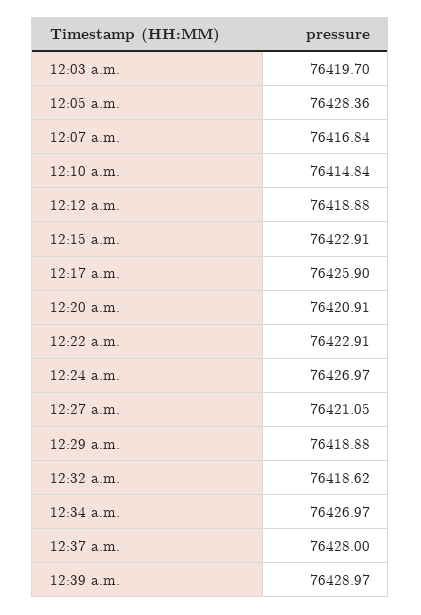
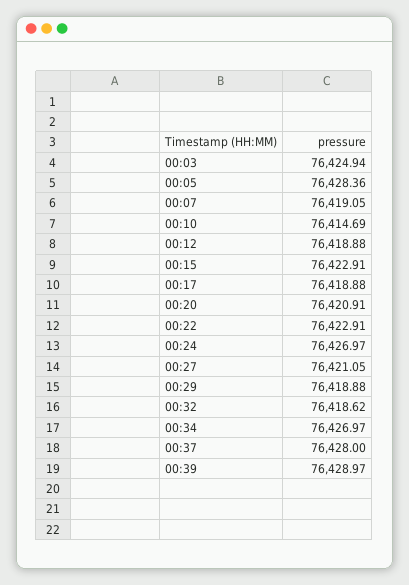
12:03 a.m.: 76419.7 -> 76424.94
12:07 a.m.: 76416.84 -> 76419.05
12:10 a.m.: 76414.84 -> 76414.69
12:17 a.m.: 76425.9 -> 76418.88

